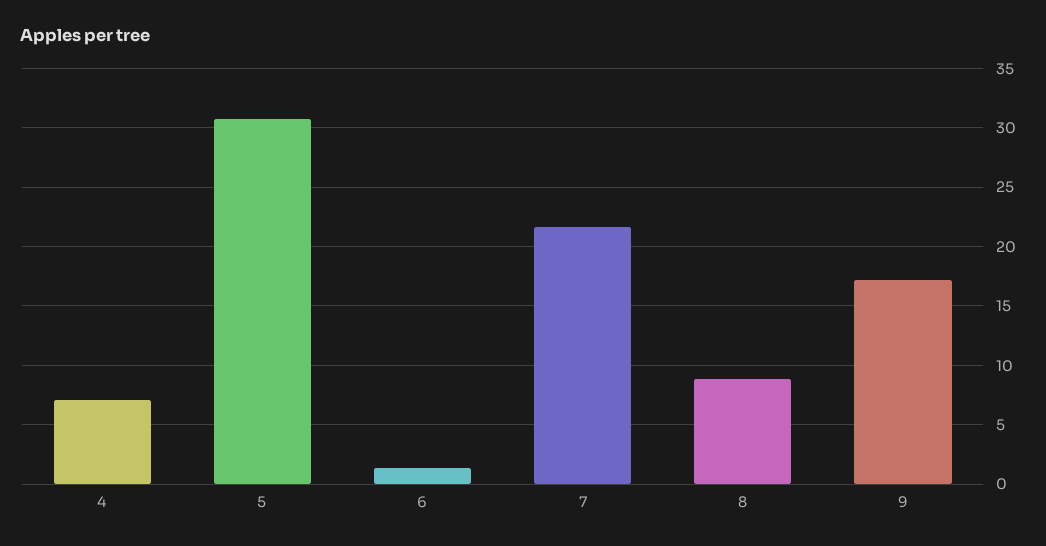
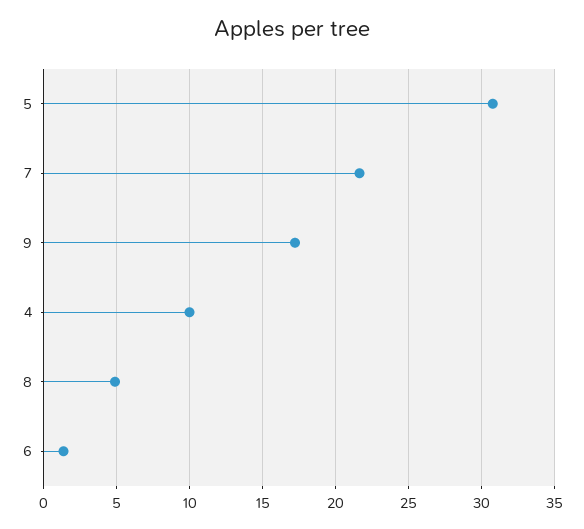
4: 7 -> 10
8: 9 -> 5

